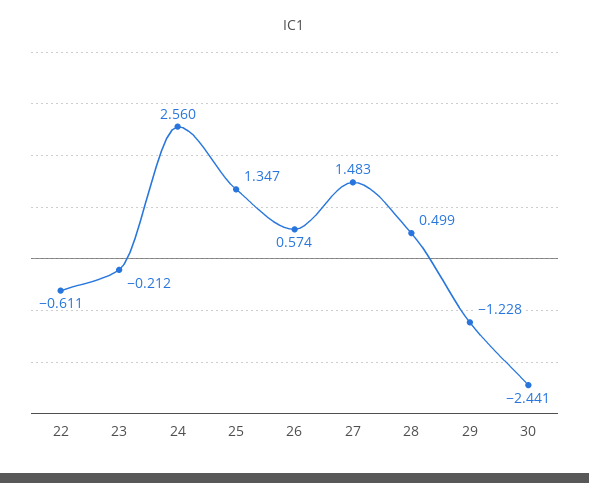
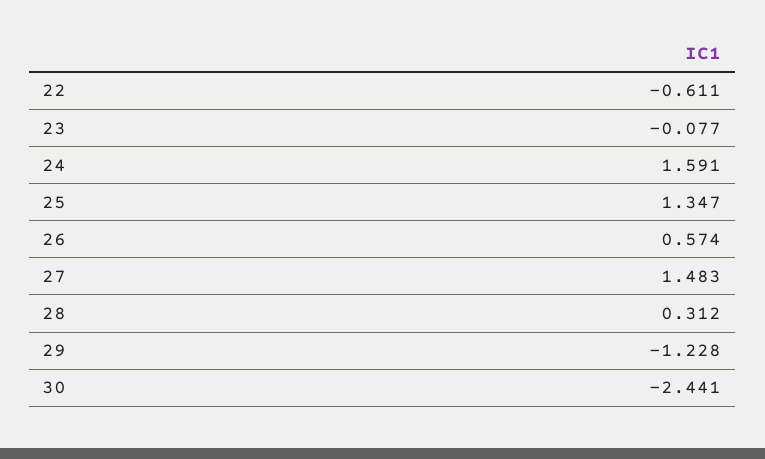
23: -0.212 -> -0.077
24: 2.56 -> 1.591
28: 0.499 -> 0.312

